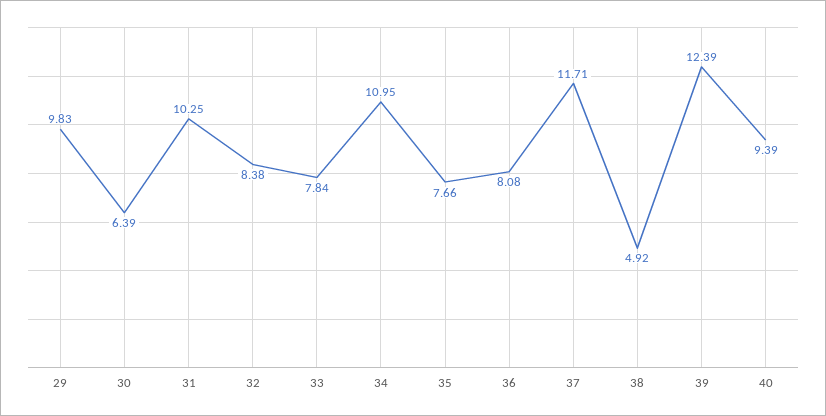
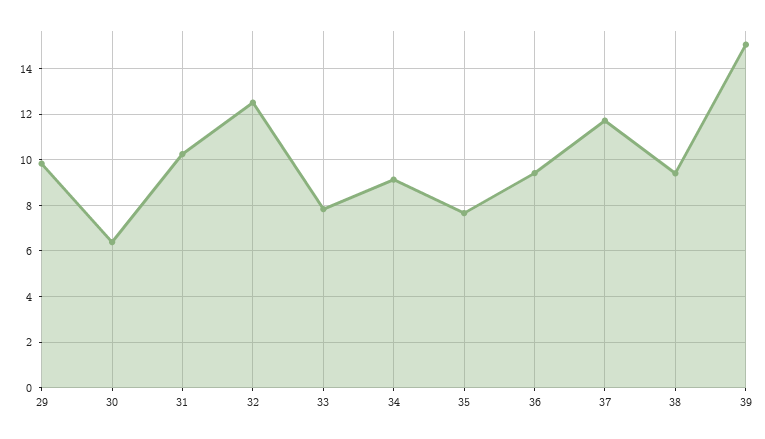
32: 8.38 -> 12.5
34: 10.95 -> 9
36: 8.08 -> 9.5
38: 4.92 -> 9.5
39: 12.39 -> 15
40: 9.39 -> none

